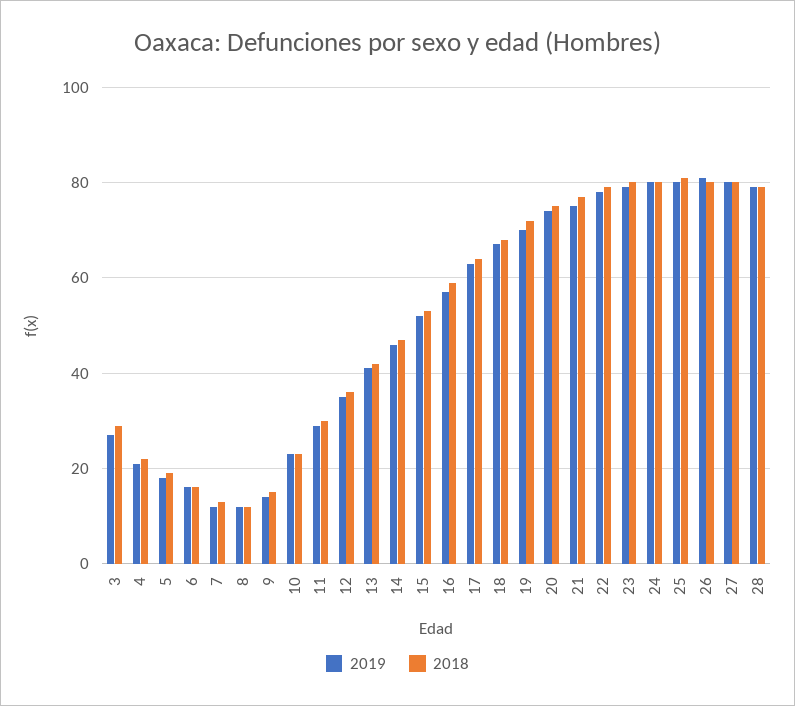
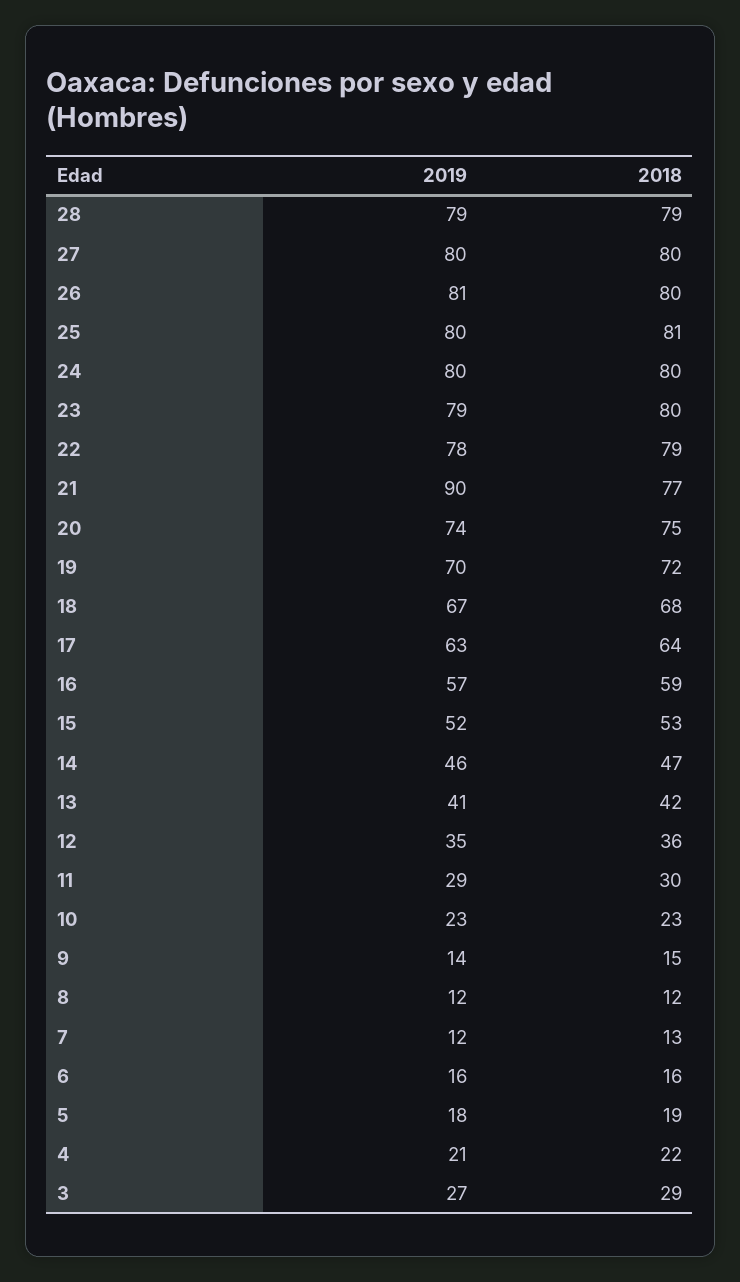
2019, 21: 75 -> 90

